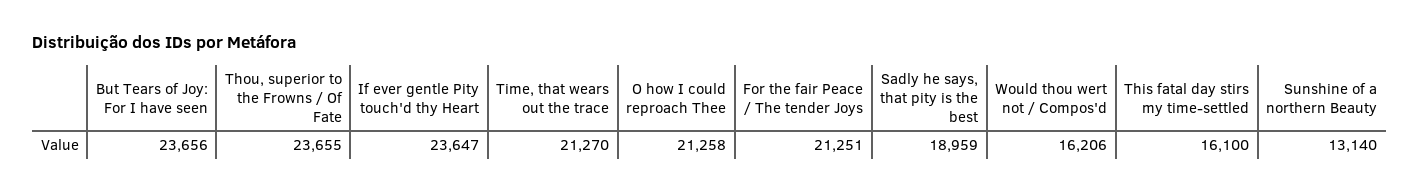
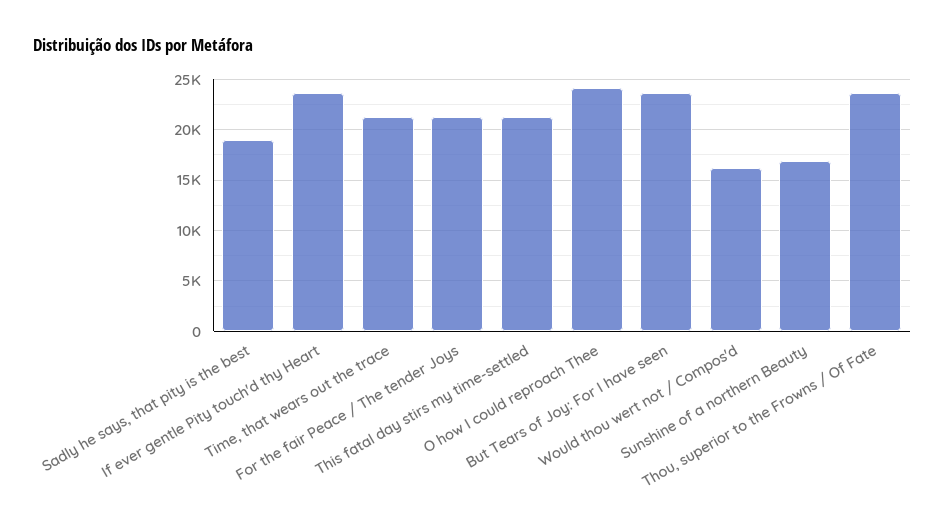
O how I could reproach Thee: 21258 -> 24000
This fatal day stirs my time-settled: 16100 -> 21000
Sunshine of a northern Beauty: 13140 -> 17000

